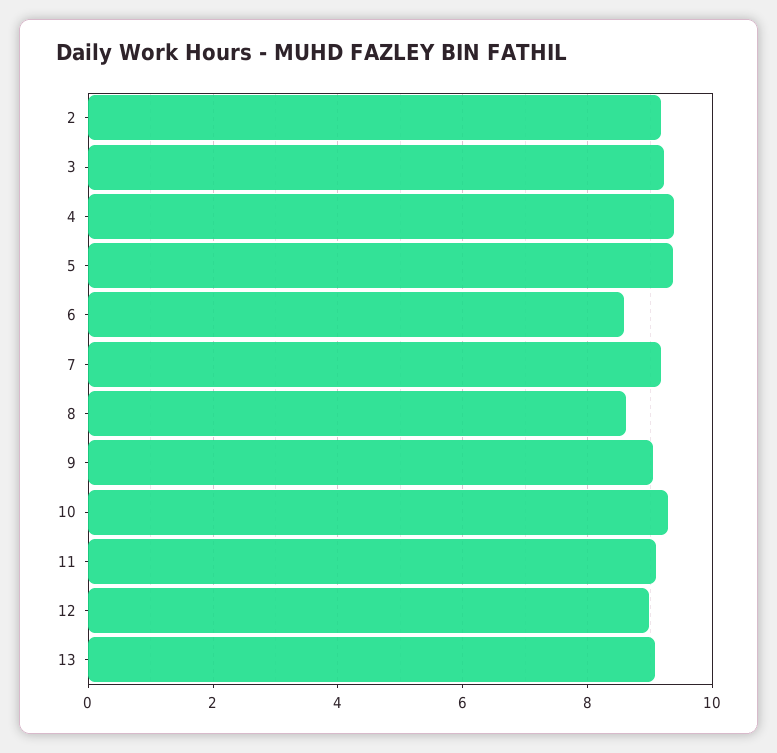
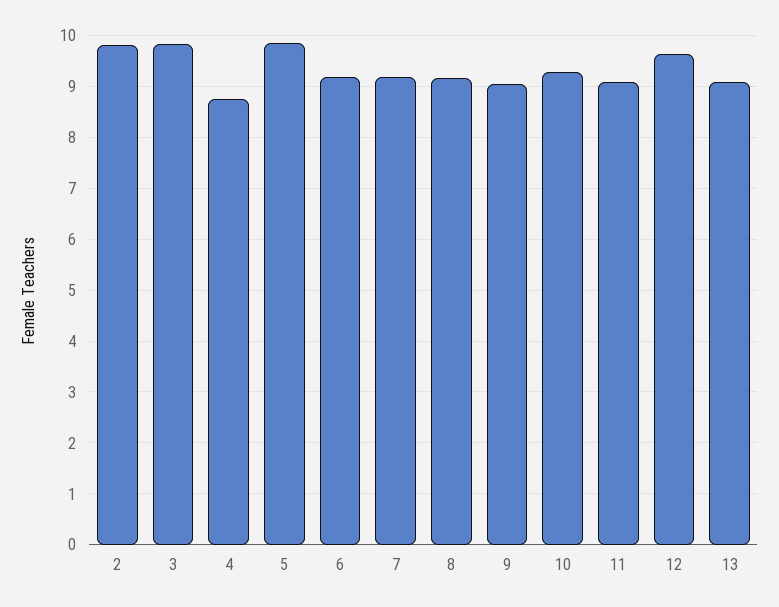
2: 9.2 -> 9.8
3: 9.2 -> 9.8
4: 9.4 -> 8.8
5: 9.4 -> 9.8
6: 8.6 -> 9.2
8: 8.6 -> 9.2
12: 9 -> 9.6

